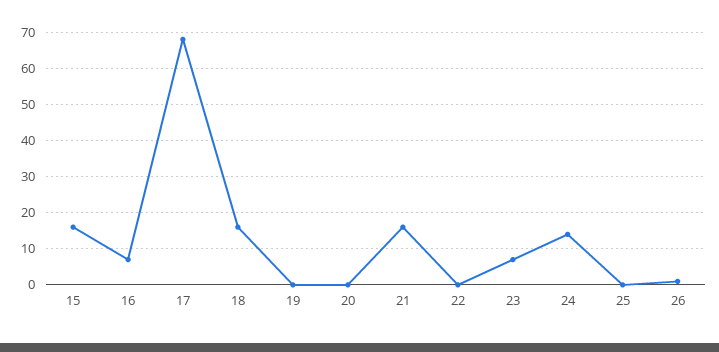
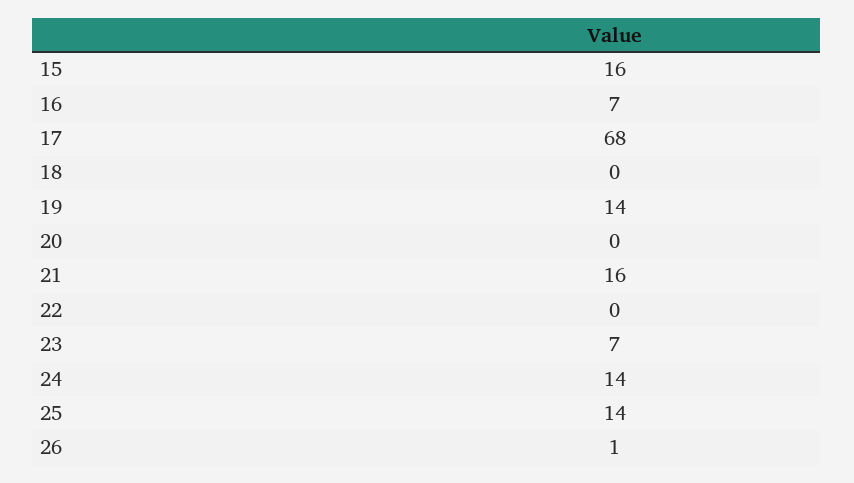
18: 15 -> 0
19: 0 -> 14
25: 0 -> 14

